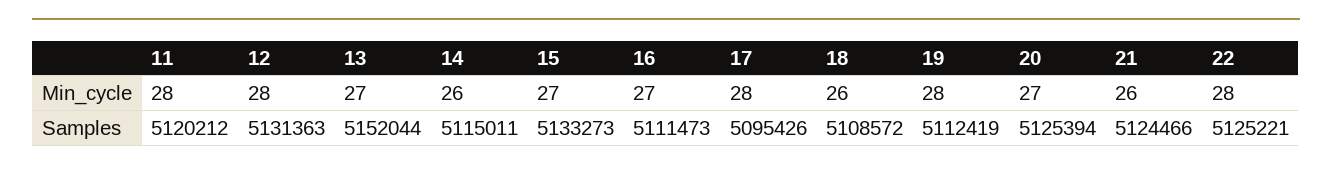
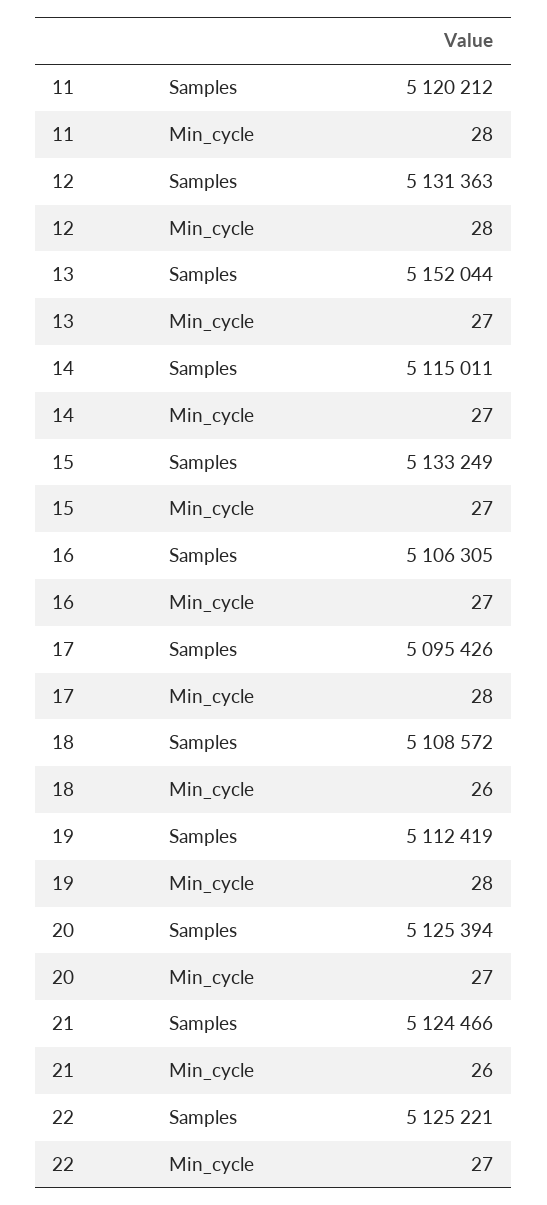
14, Min_cycle: 26 -> 27
22, Min_cycle: 28 -> 27
15, Samples: 5133273 -> 5133249
16, Samples: 5111473 -> 5106305

